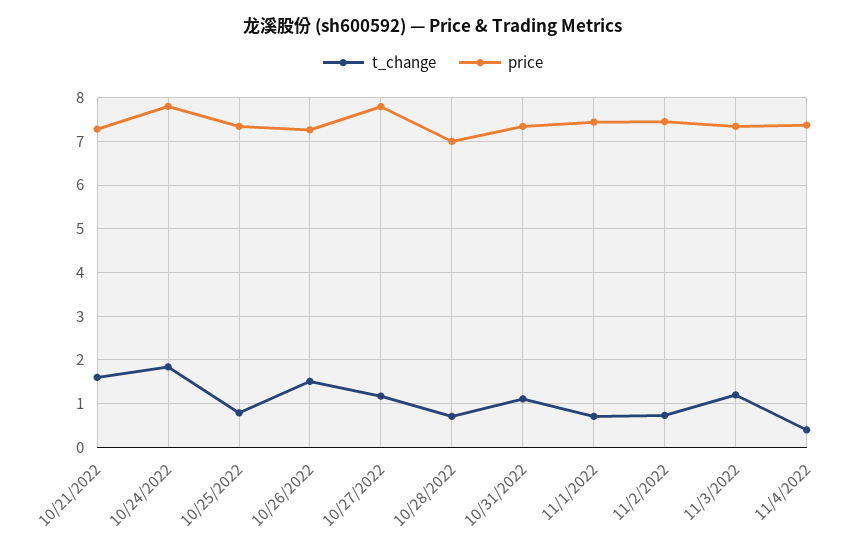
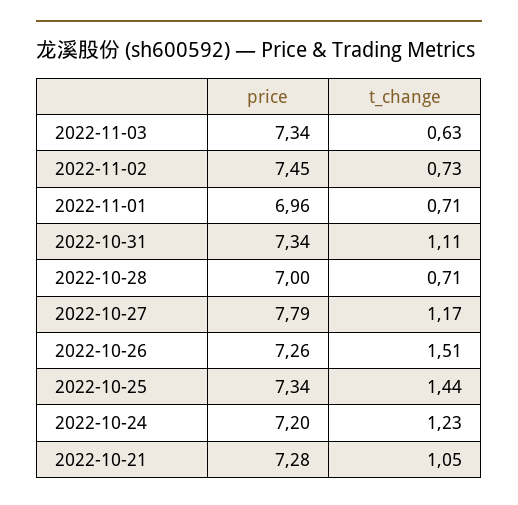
t_change, 10/21/2022: 1.6 -> 1.05
t_change, 10/24/2022: 1.8 -> 1.23
price, 10/24/2022: 7.8 -> 7.2
t_change, 10/25/2022: 0.8 -> 1.44
price, 11/1/2022: 7.4 -> 6.96
t_change, 11/3/2022: 1.2 -> 0.63
t_change, 11/4/2022: 0.4 -> none
price, 11/4/2022: 7.4 -> none

